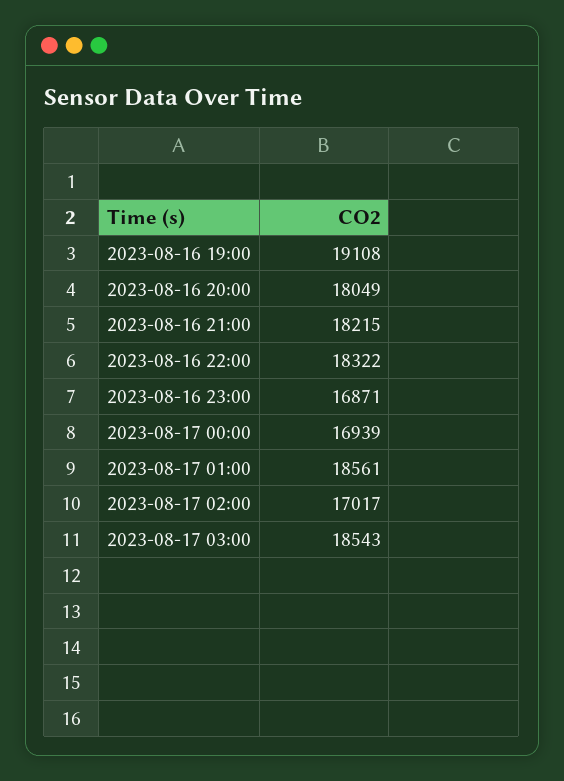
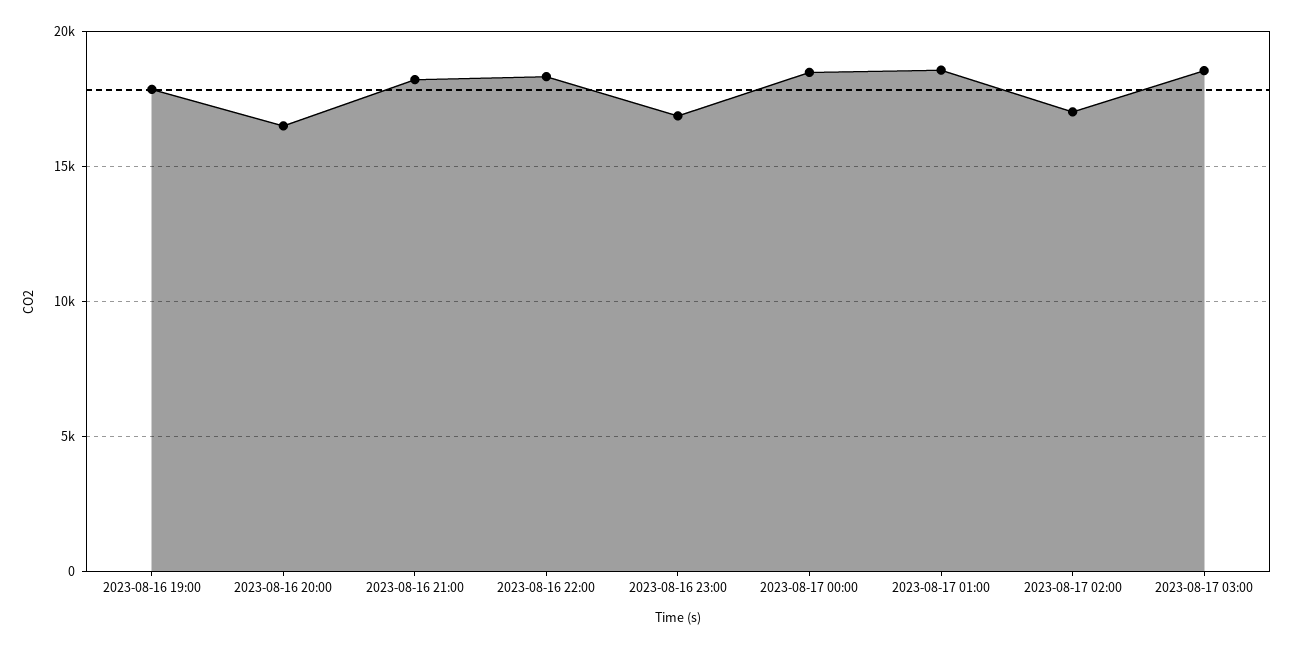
2023-08-16 19:00: 19108 -> 18000
2023-08-16 20:00: 18049 -> 16500
2023-08-17 00:00: 16939 -> 18500

